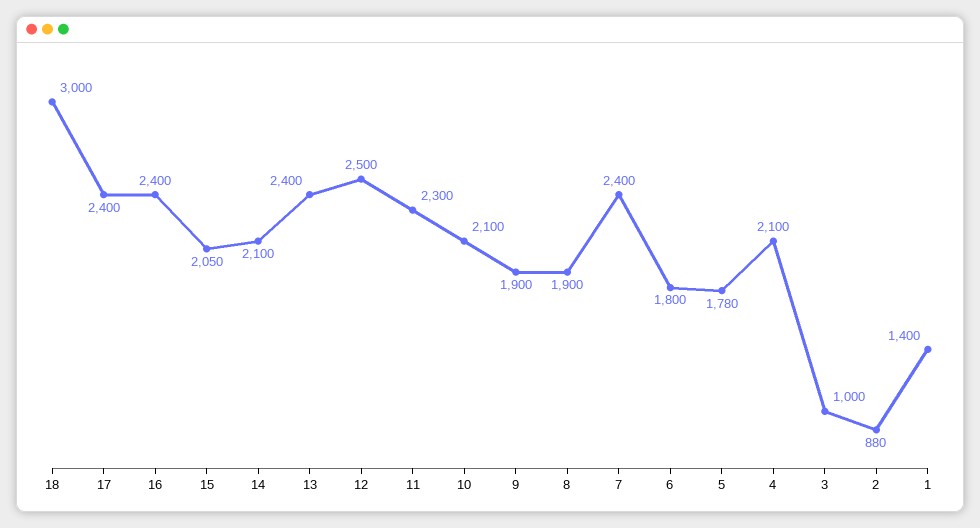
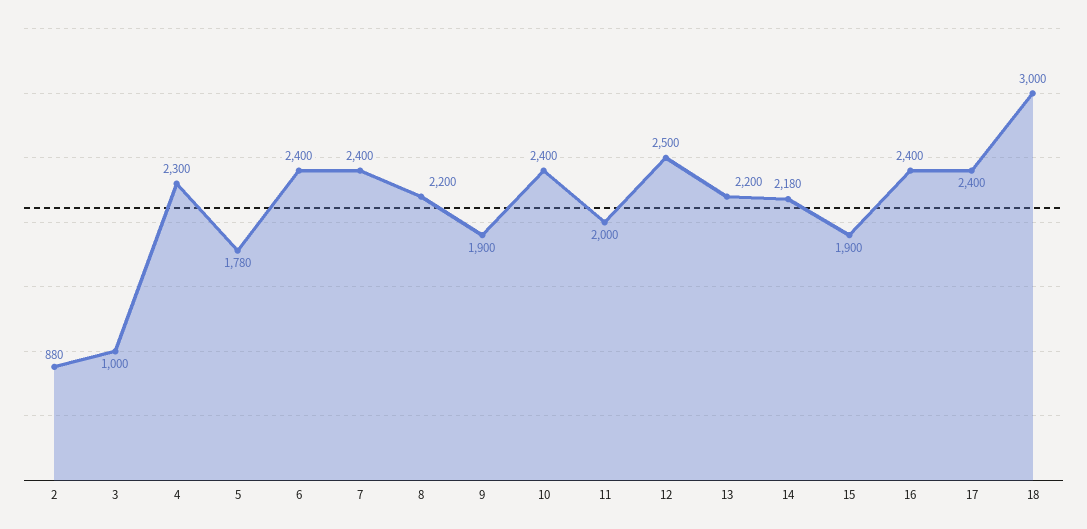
15: 2050 -> 1900
14: 2100 -> 2180
13: 2400 -> 2200
11: 2300 -> 2000
10: 2100 -> 2400
8: 1900 -> 2200
6: 1800 -> 2400
4: 2100 -> 2300
1: 1400 -> none

